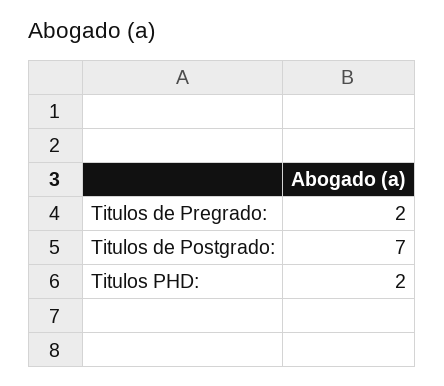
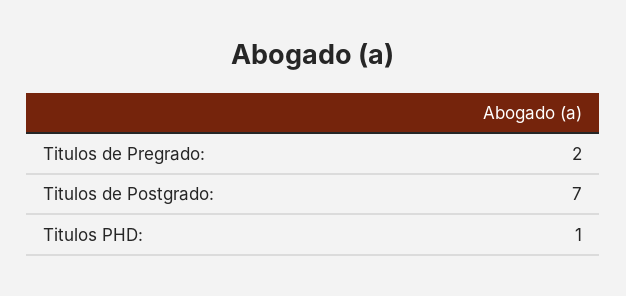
Titulos PHD:: 2 -> 1

